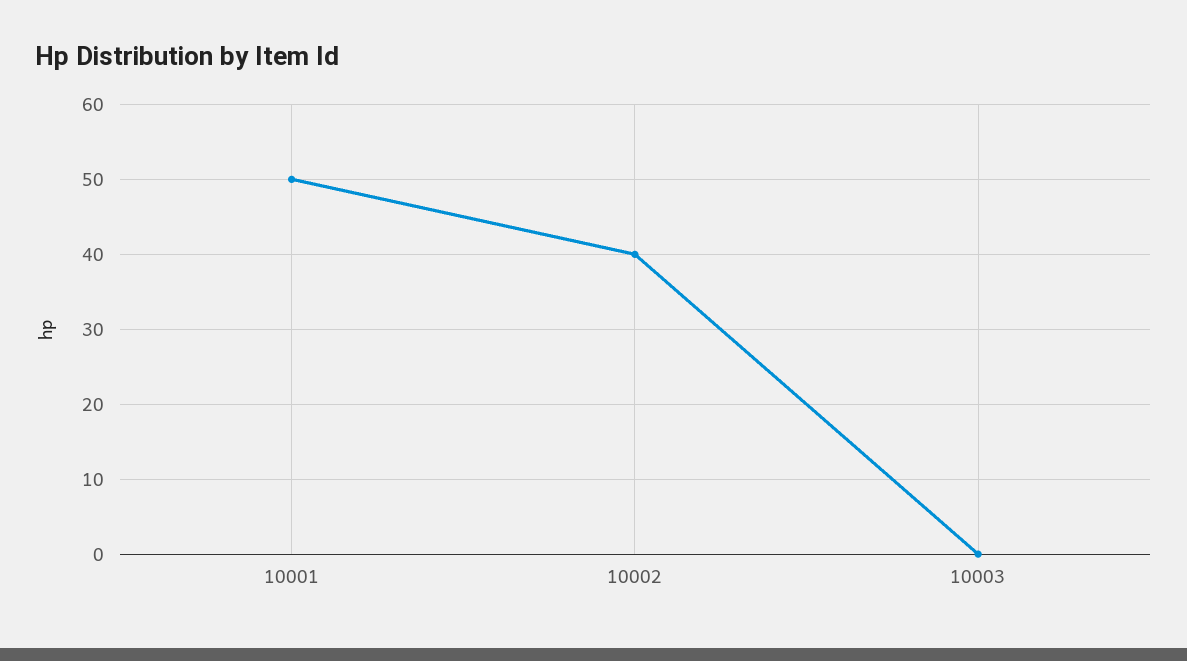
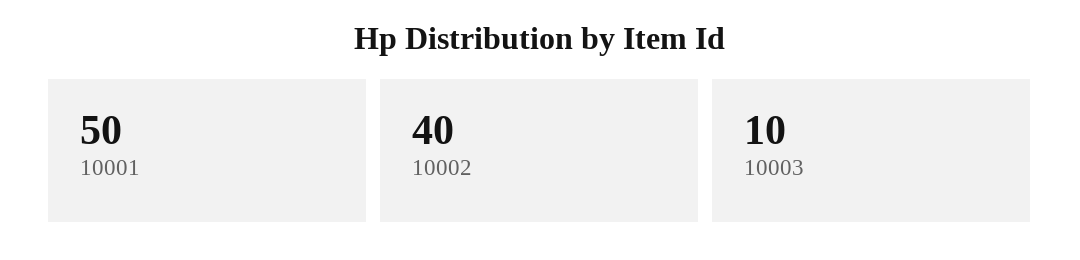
10003: 0 -> 10

